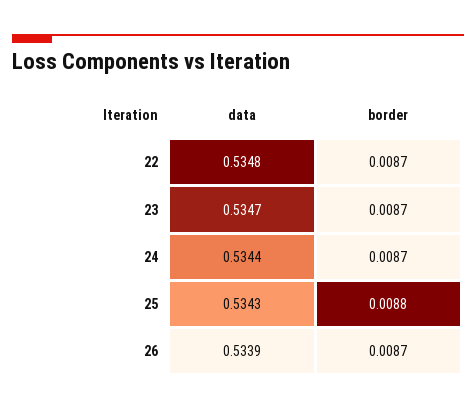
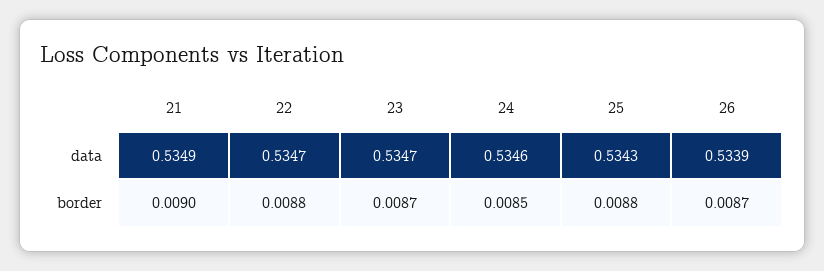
data, 22: 0.5348 -> 0.5347
border, 22: 0.0087 -> 0.0088
data, 24: 0.5344 -> 0.5346
border, 24: 0.0087 -> 0.0085
data, 21: none -> 0.5349
border, 21: none -> 0.009

